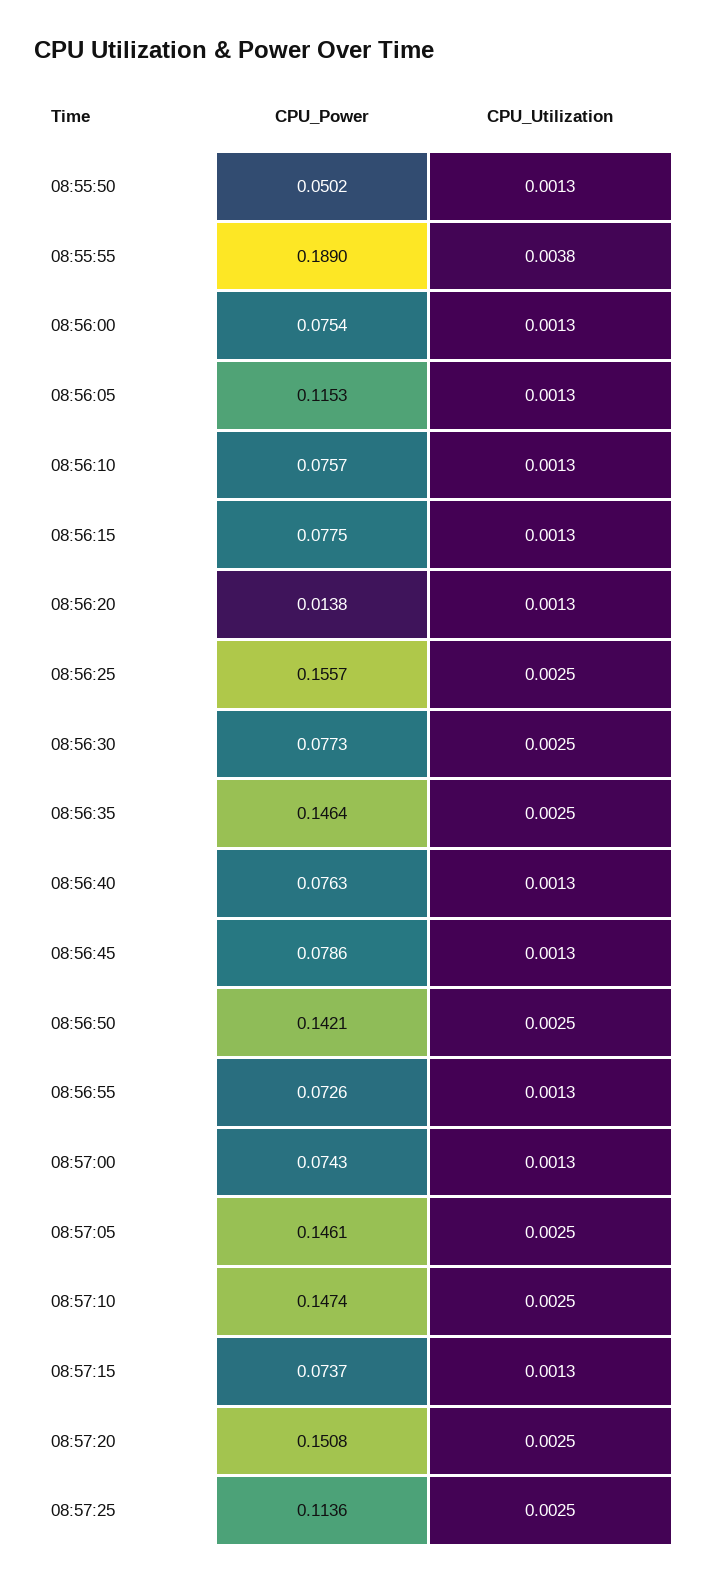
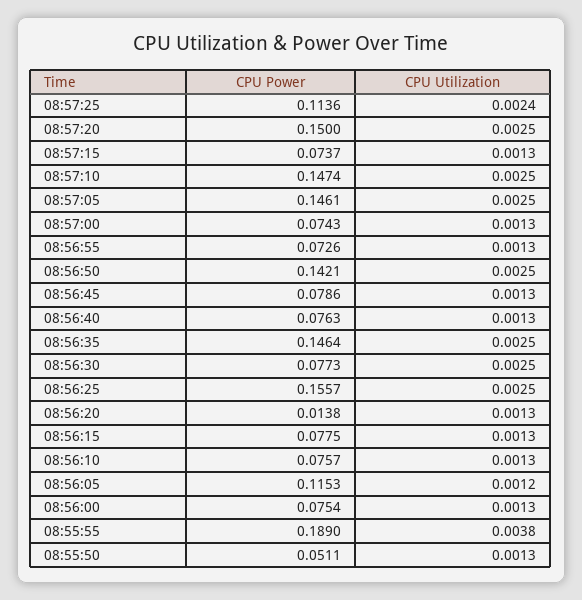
CPU_Power, 08:55:50: 0.0502 -> 0.0511
CPU_Utilization, 08:56:05: 0.0013 -> 0.0012
CPU_Power, 08:57:20: 0.1508 -> 0.15
CPU_Utilization, 08:57:25: 0.0025 -> 0.0024

